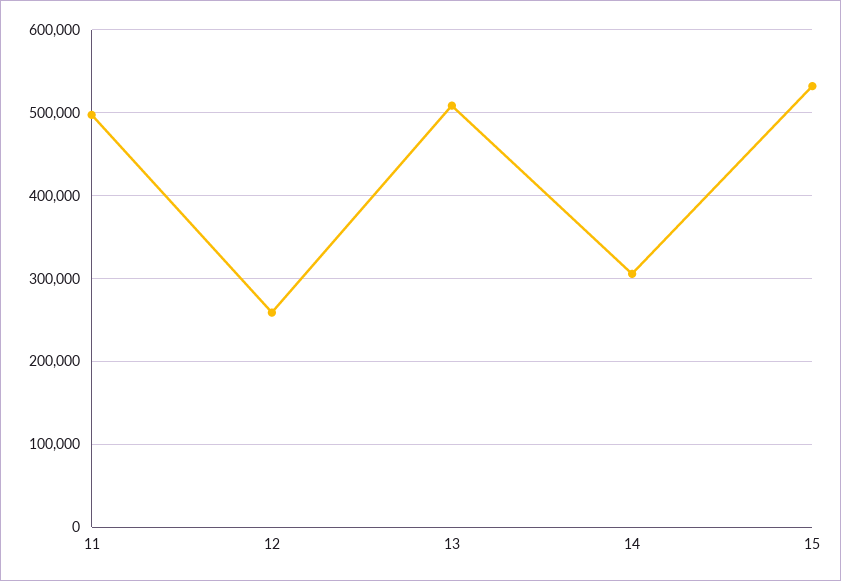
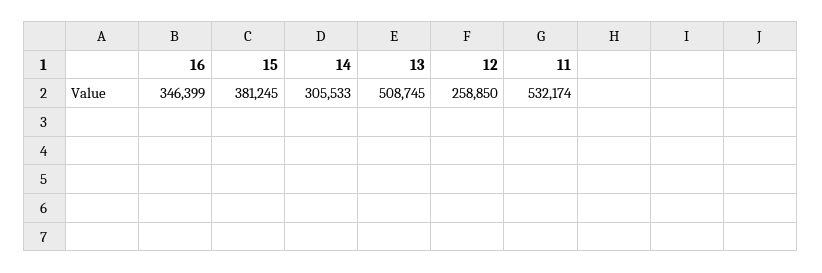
11: 500000 -> 532174
15: 530000 -> 381245
16: none -> 346399

